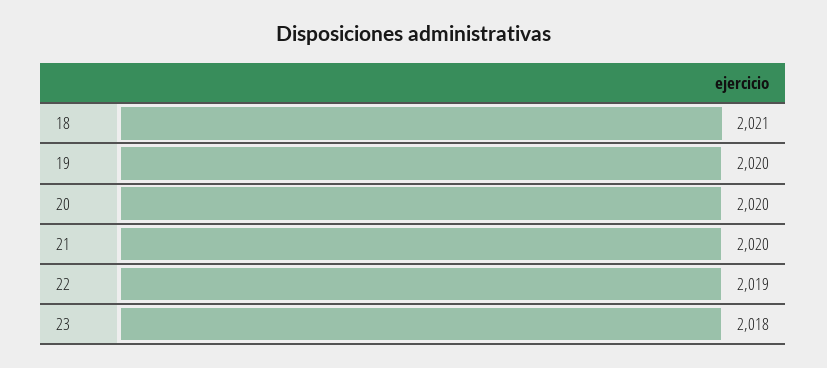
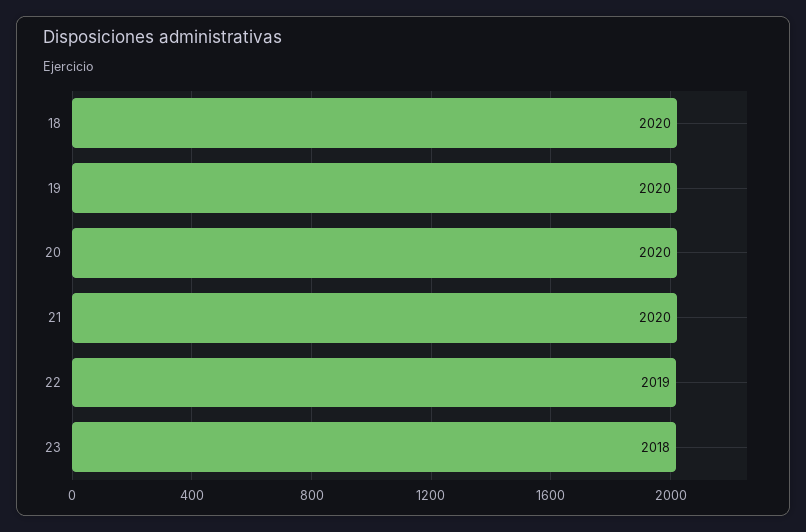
18: 2021 -> 2020

